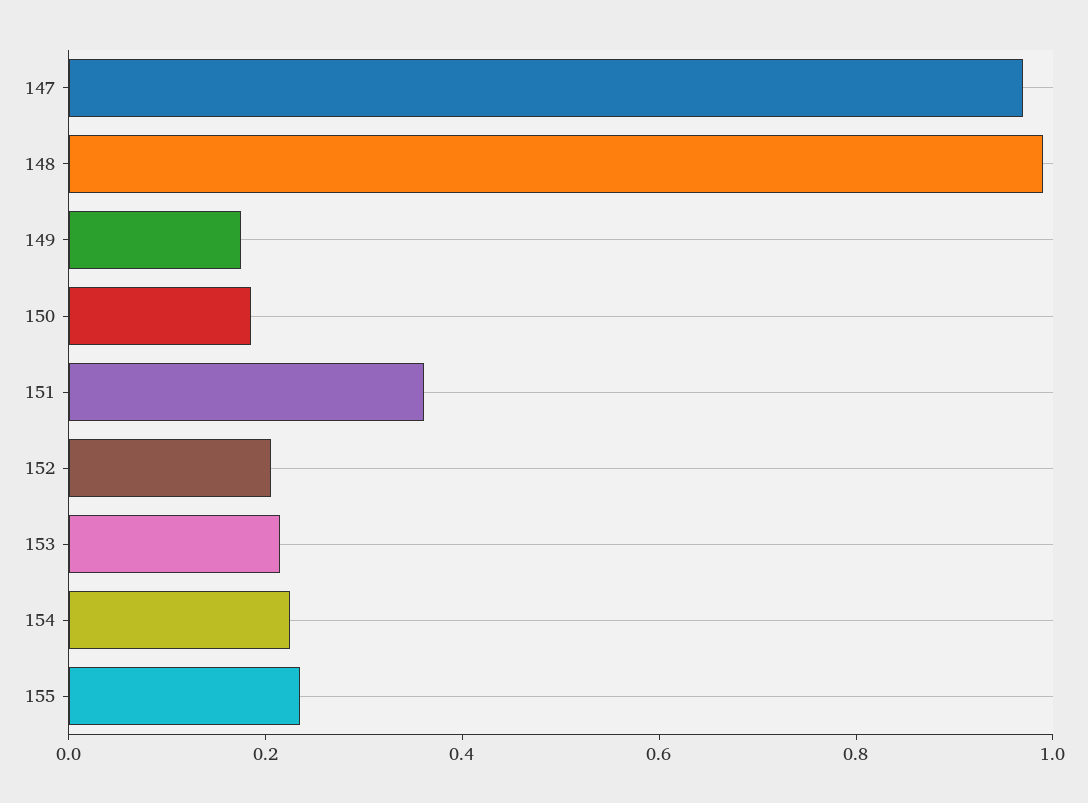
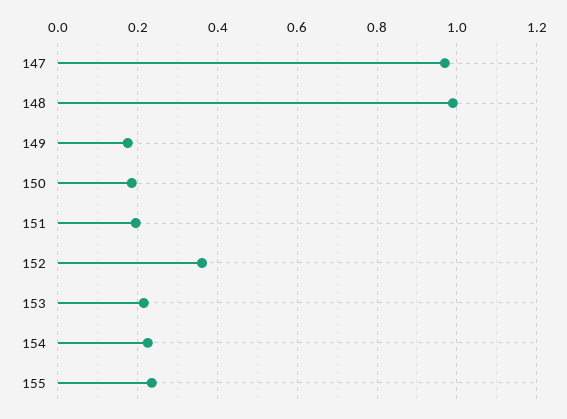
151: 0.35 -> 0.2
152: 0.2 -> 0.36

